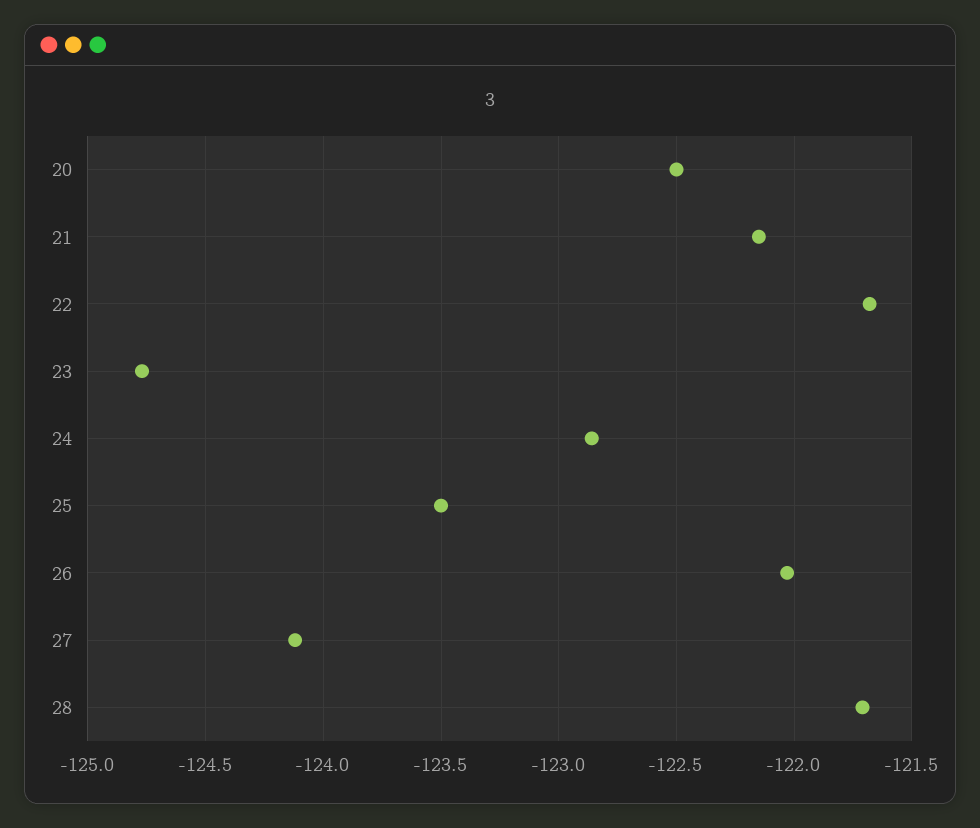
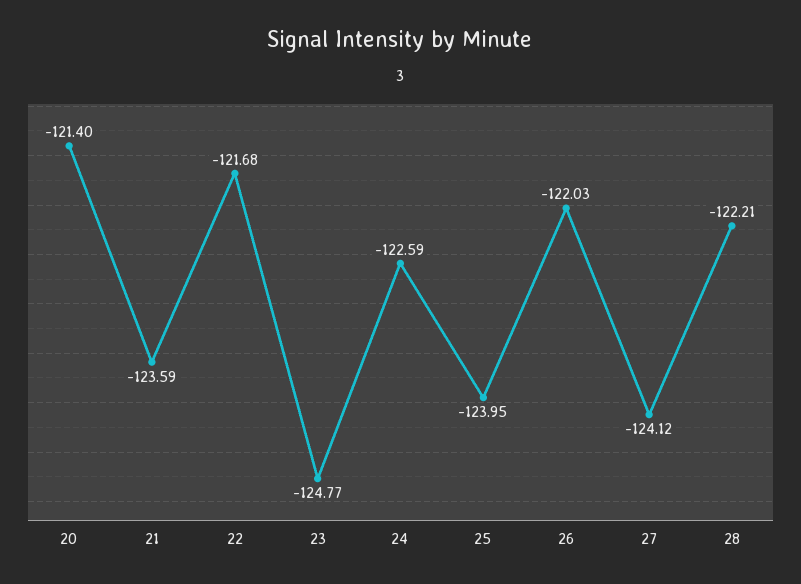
20: -122.5 -> -121.4
21: -122.15 -> -123.59
24: -122.85 -> -122.59
25: -123.5 -> -123.95
28: -121.7 -> -122.21

